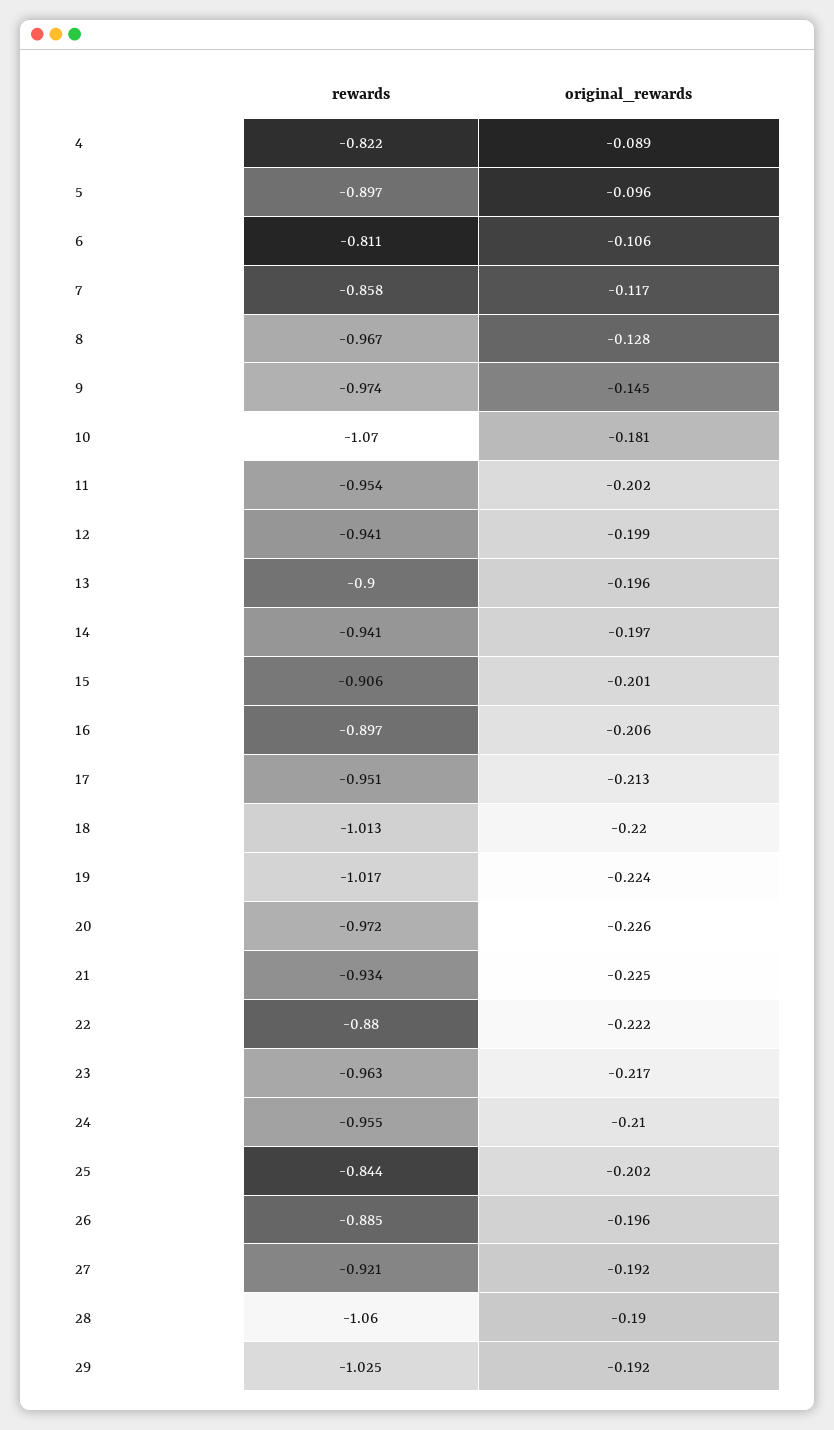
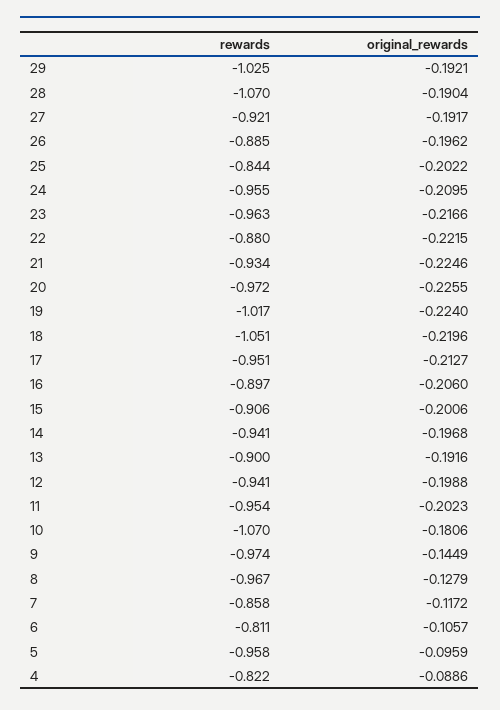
rewards, 5: -0.897 -> -0.958
original_rewards, 13: -0.196 -> -0.1916
rewards, 18: -1.013 -> -1.051
rewards, 28: -1.06 -> -1.07

